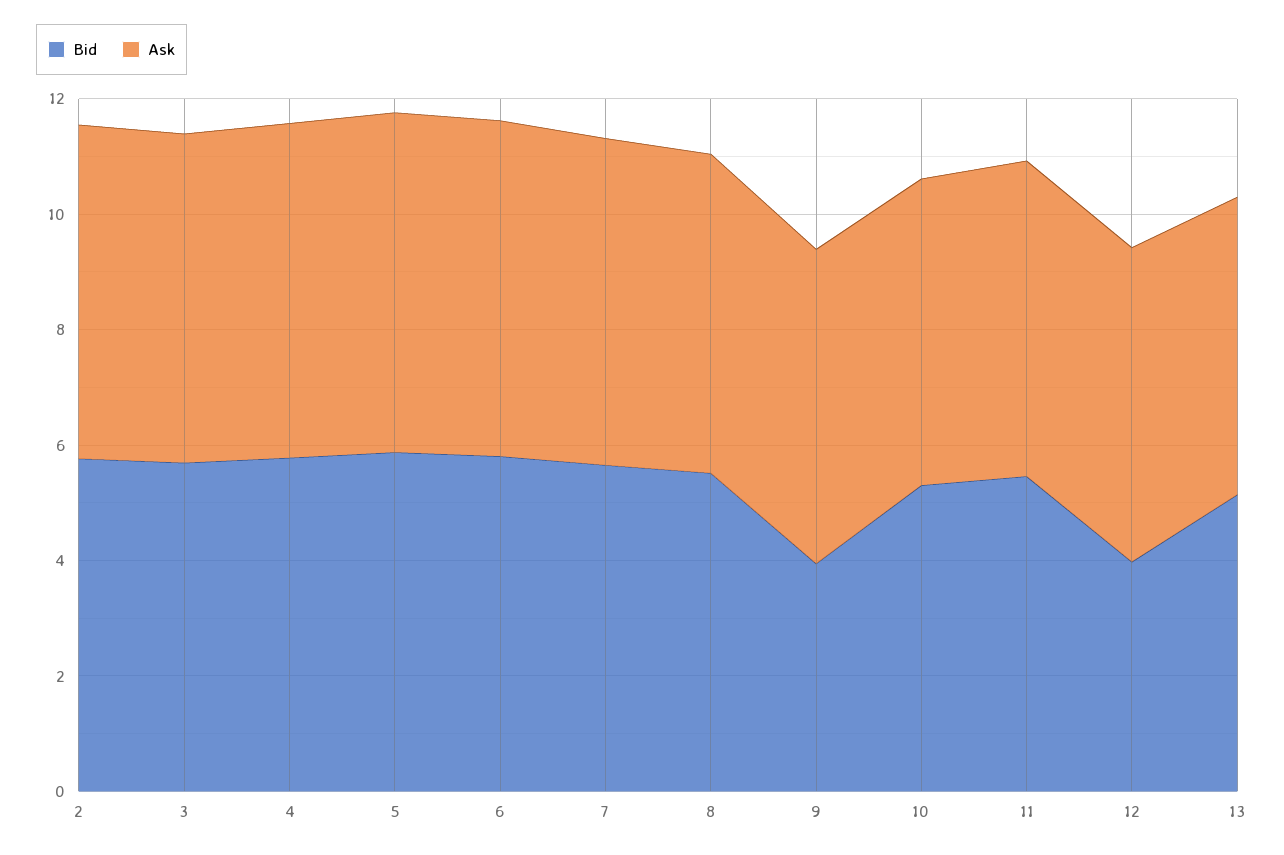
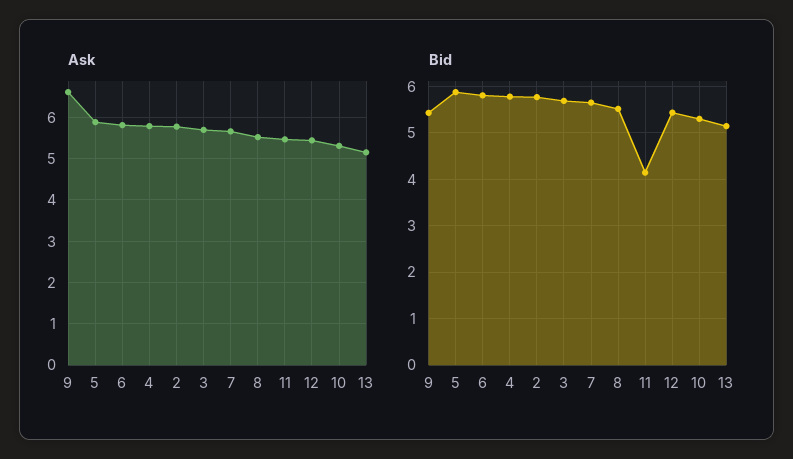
Bid, 9: 4 -> 5.4
Ask, 9: 5.5 -> 6.6
Bid, 11: 5.5 -> 4.2
Bid, 12: 4 -> 5.4

